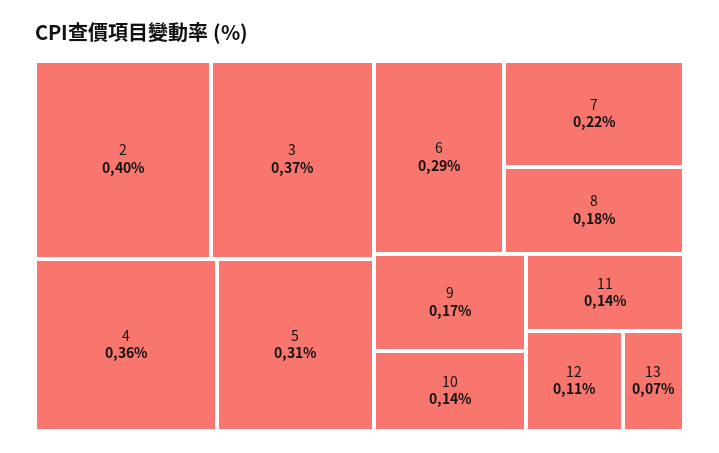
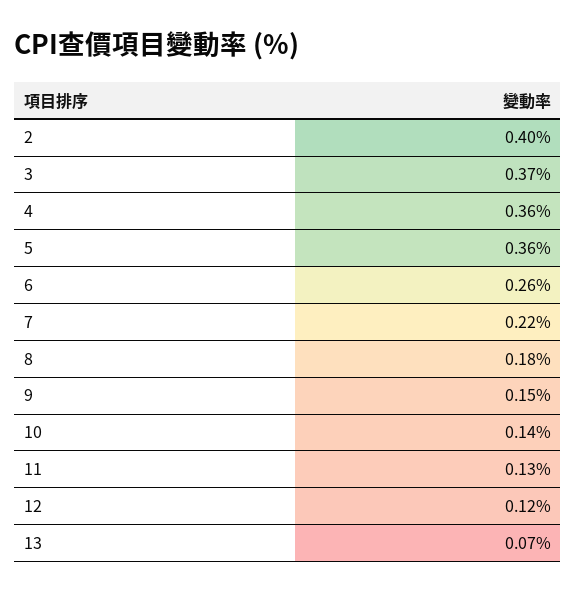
5: 0.31 -> 0.36
6: 0.29 -> 0.26
9: 0.17 -> 0.15
11: 0.14 -> 0.13
12: 0.11 -> 0.12

